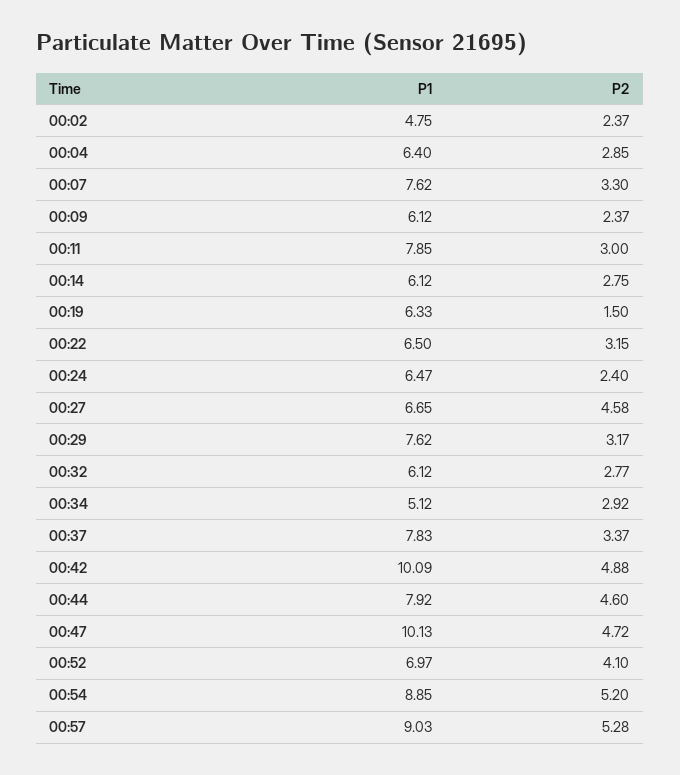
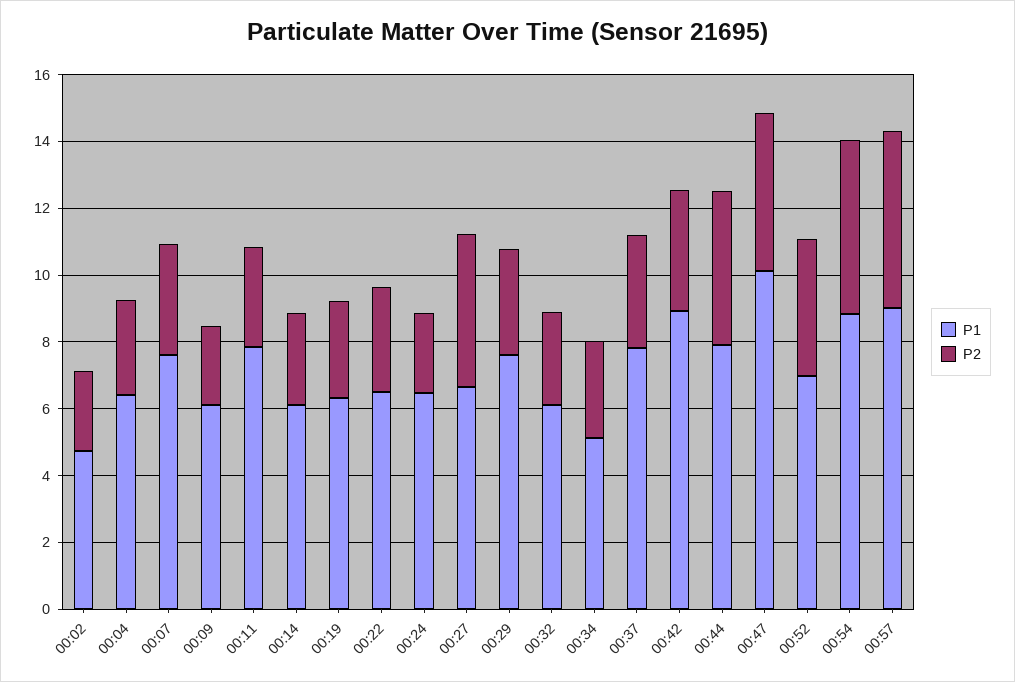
P2, 00:19: 1.5 -> 3
P1, 00:42: 10.09 -> 9
P2, 00:42: 4.88 -> 3.5

